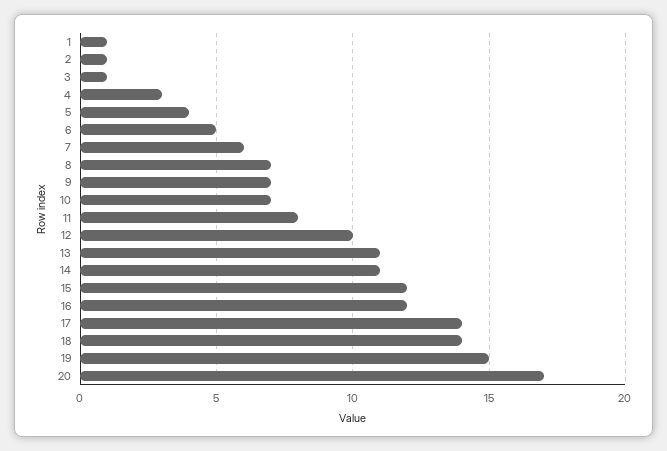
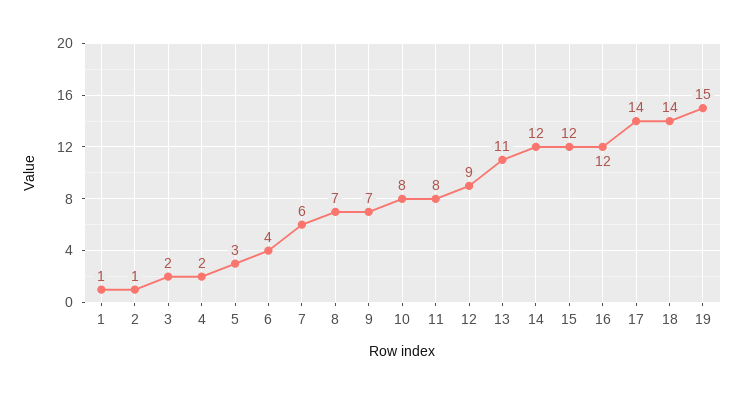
3: 1 -> 2
4: 3 -> 2
5: 4 -> 3
6: 5 -> 4
10: 7 -> 8
12: 10 -> 9
14: 11 -> 12
20: 17 -> none

